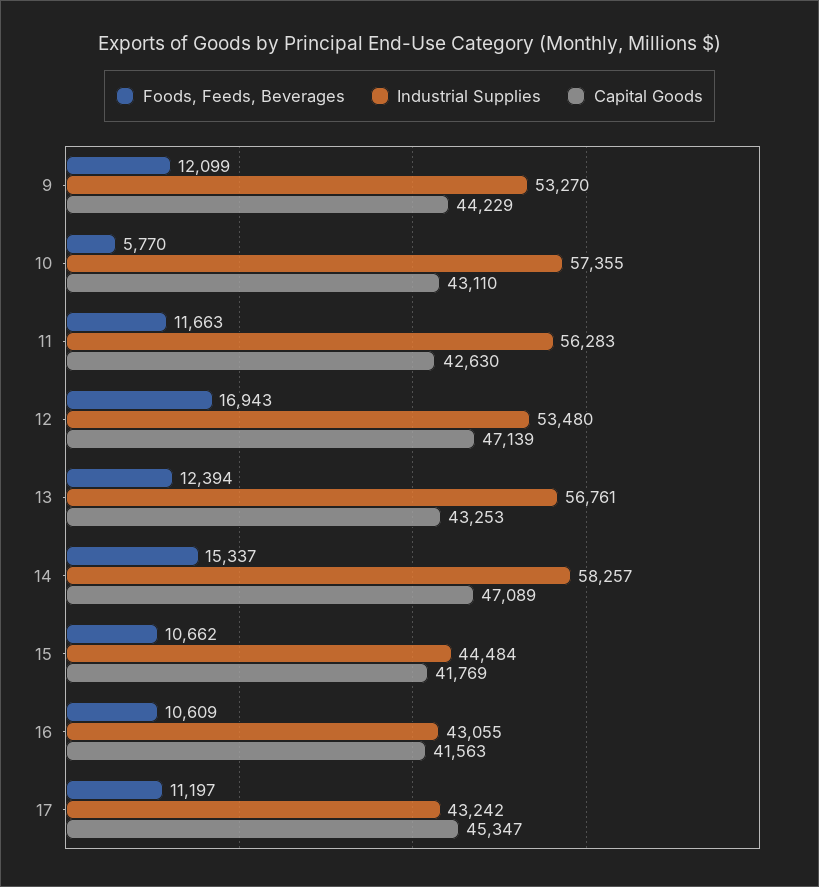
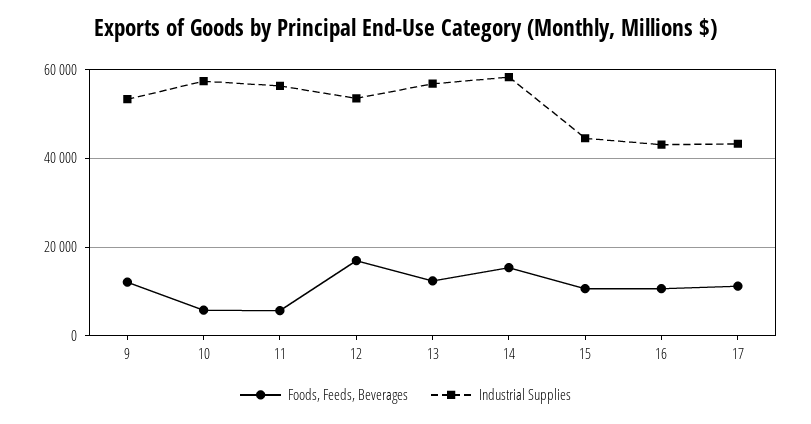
Capital Goods, 9: 44229 -> none
Capital Goods, 10: 43110 -> none
Foods, Feeds, Beverages, 11: 11663 -> 6000
Capital Goods, 11: 42630 -> none
Capital Goods, 12: 47139 -> none
Capital Goods, 13: 43253 -> none
Capital Goods, 14: 47089 -> none
Capital Goods, 15: 41769 -> none
Capital Goods, 16: 41563 -> none
Capital Goods, 17: 45347 -> none

